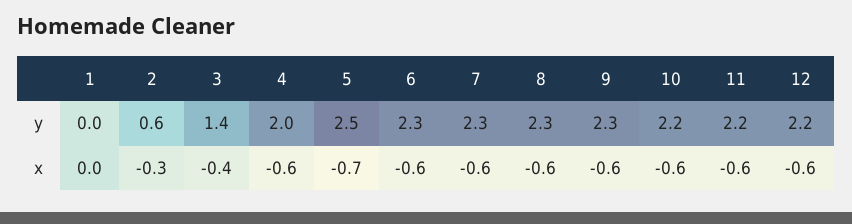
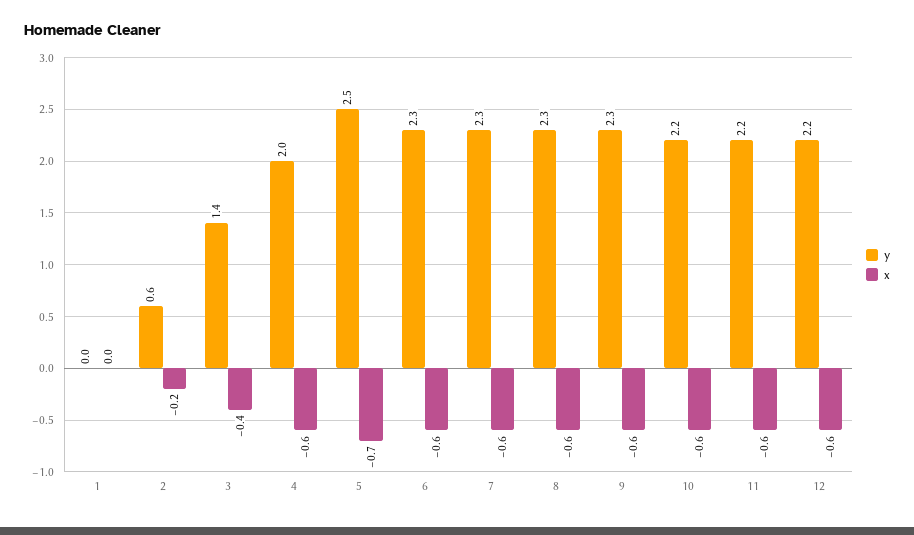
x, 2: -0.3 -> -0.2

